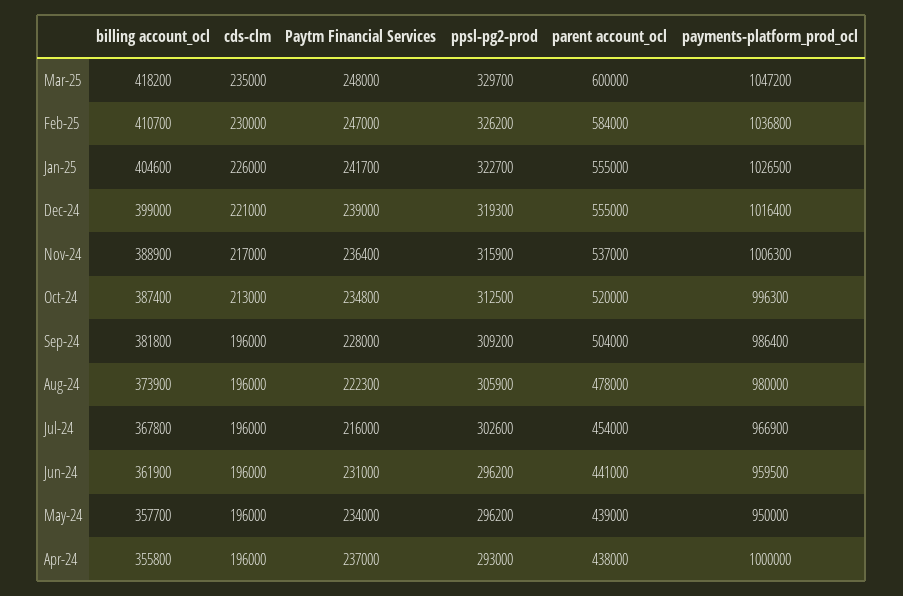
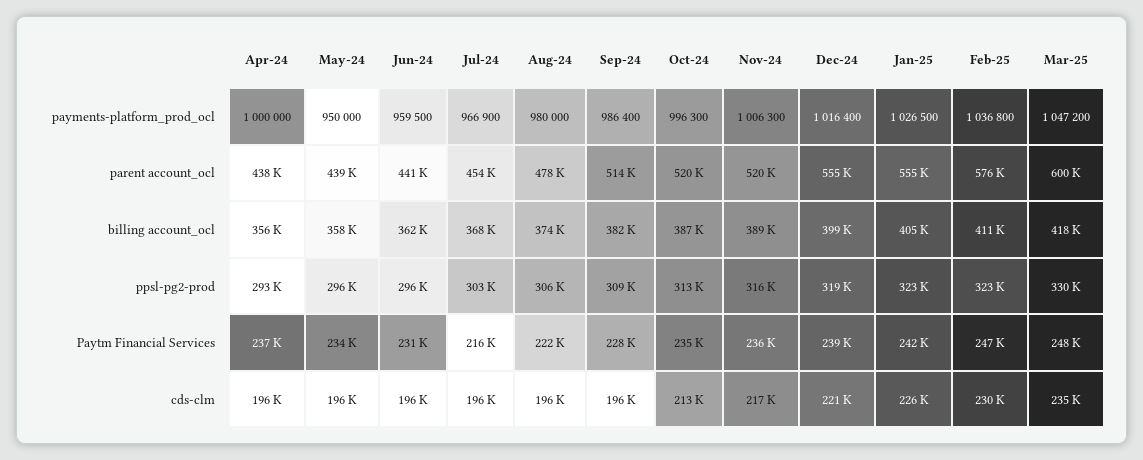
ppsl-pg2-prod, Feb-25: 326200 -> 323000
parent account_ocl, Feb-25: 584000 -> 576000
parent account_ocl, Nov-24: 537000 -> 520000
parent account_ocl, Sep-24: 504000 -> 514000

